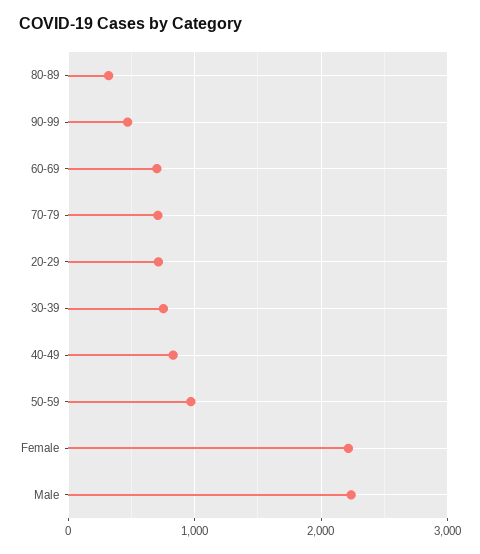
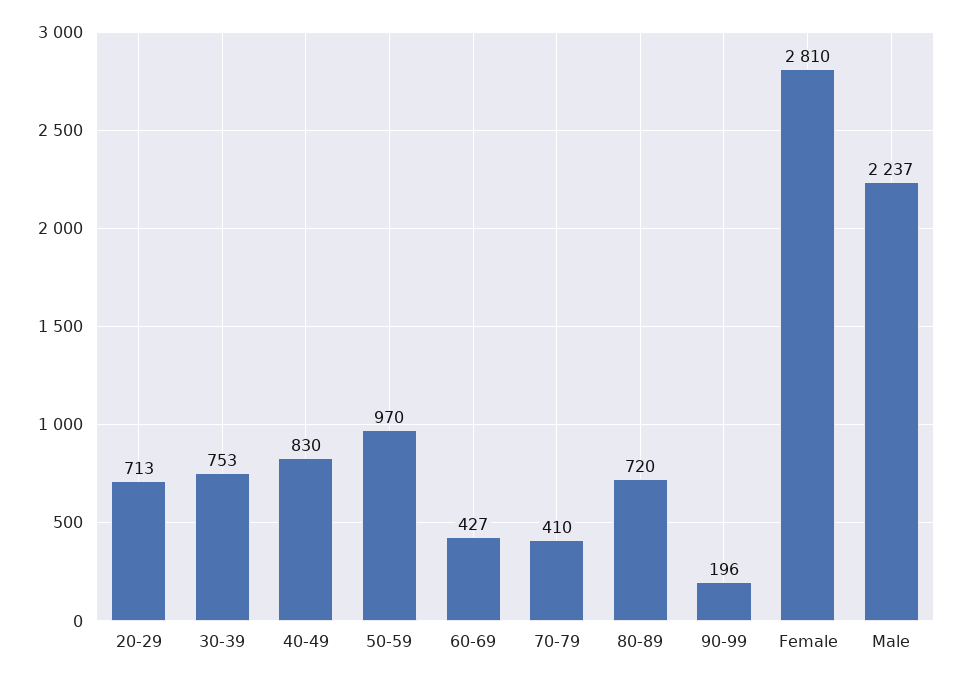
80-89: 300 -> 720
90-99: 500 -> 196
60-69: 700 -> 427
70-79: 700 -> 410
Female: 2200 -> 2810

